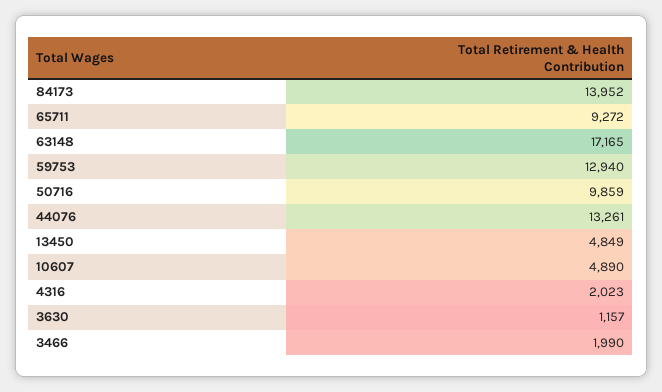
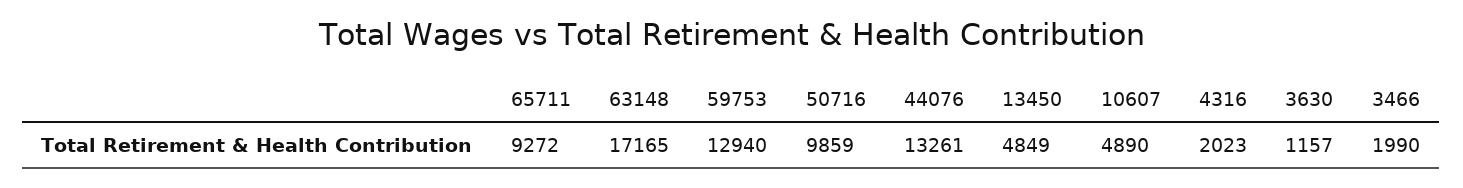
84173: 13952 -> none

